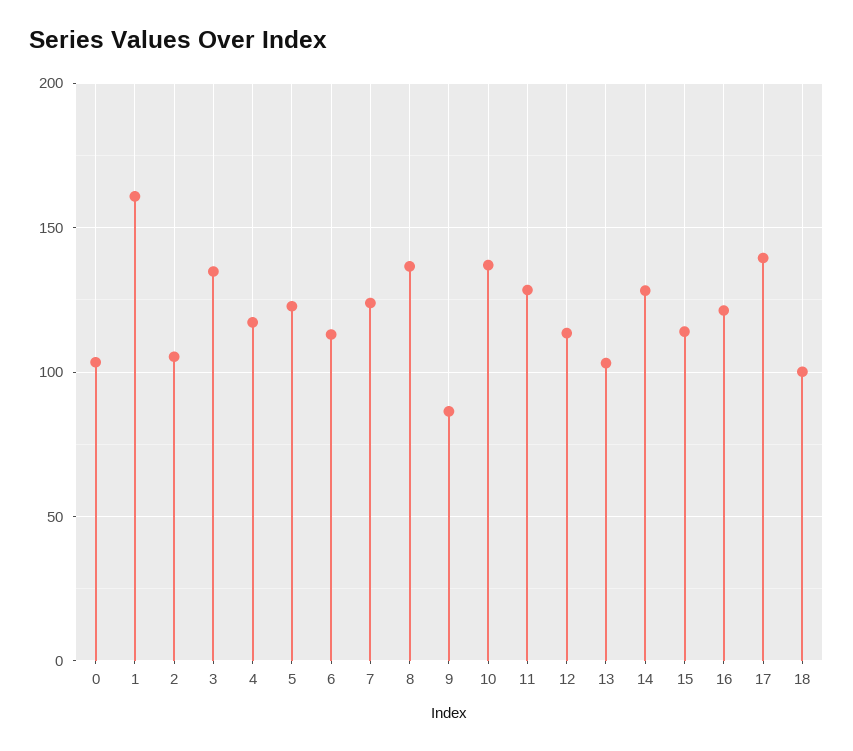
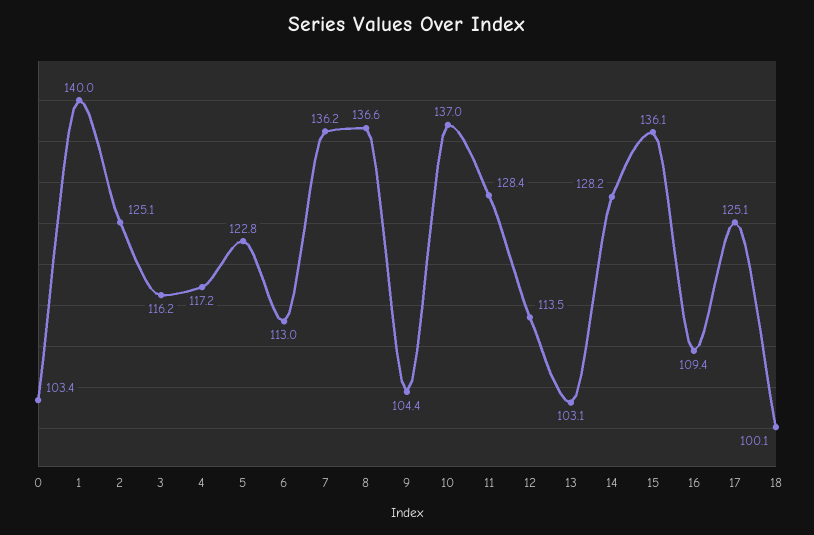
1: 160 -> 140
2: 105 -> 125.1
3: 135 -> 116.2
7: 125 -> 136.2
9: 85 -> 104.4
15: 115 -> 136.1
16: 120 -> 109.4
17: 140 -> 125.1

